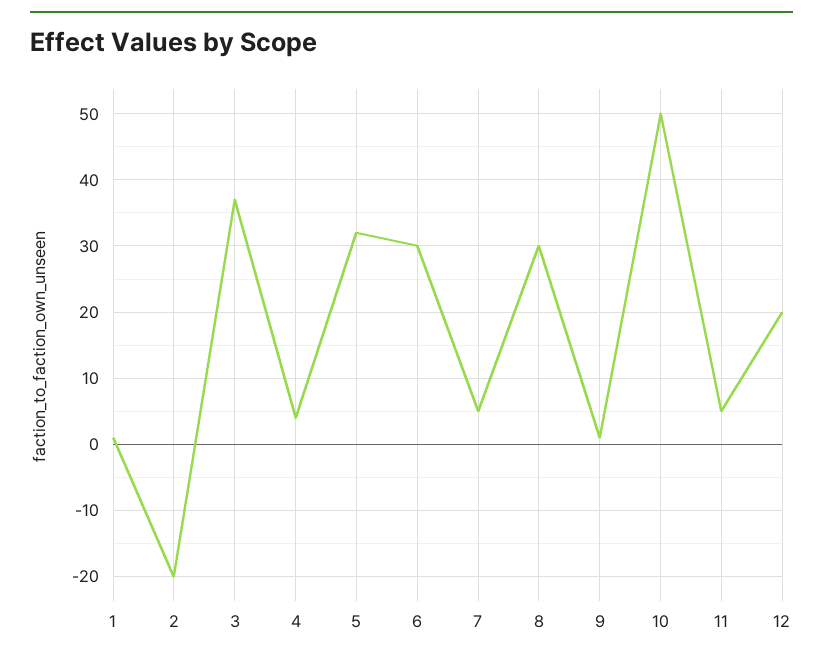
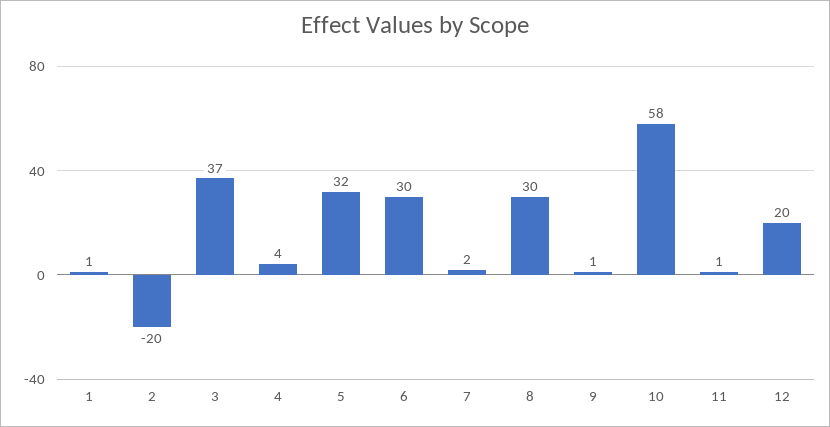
7: 5 -> 2
10: 50 -> 58
11: 5 -> 1

